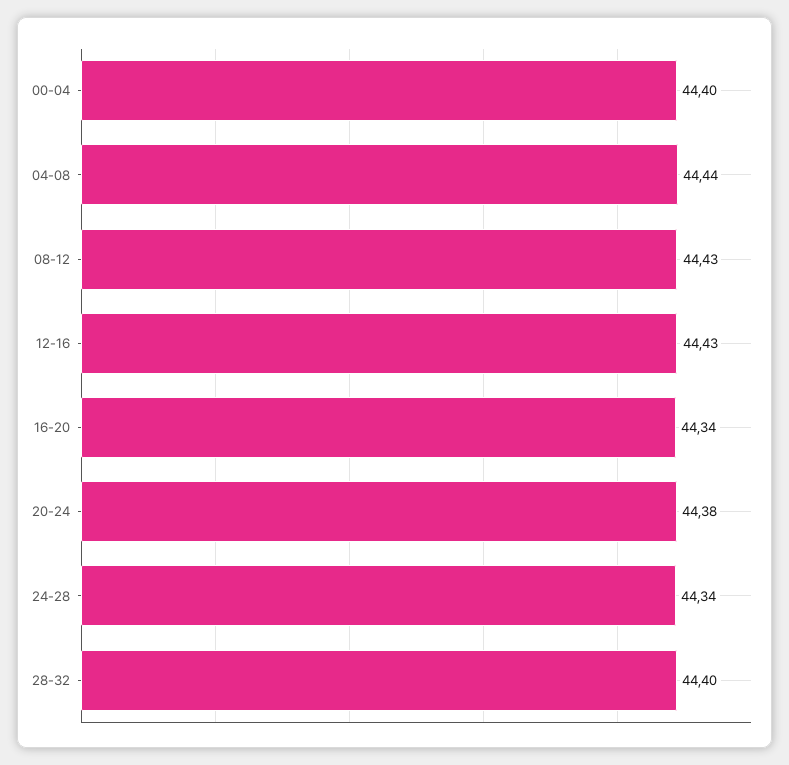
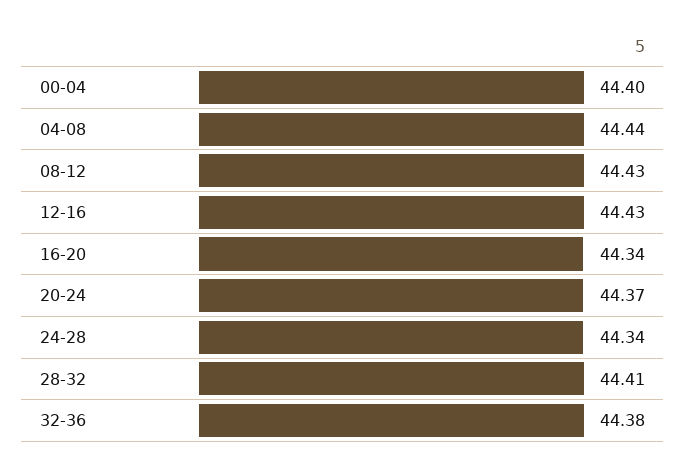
20-24: 44.38 -> 44.37
28-32: 44.4 -> 44.41
32-36: none -> 44.38

